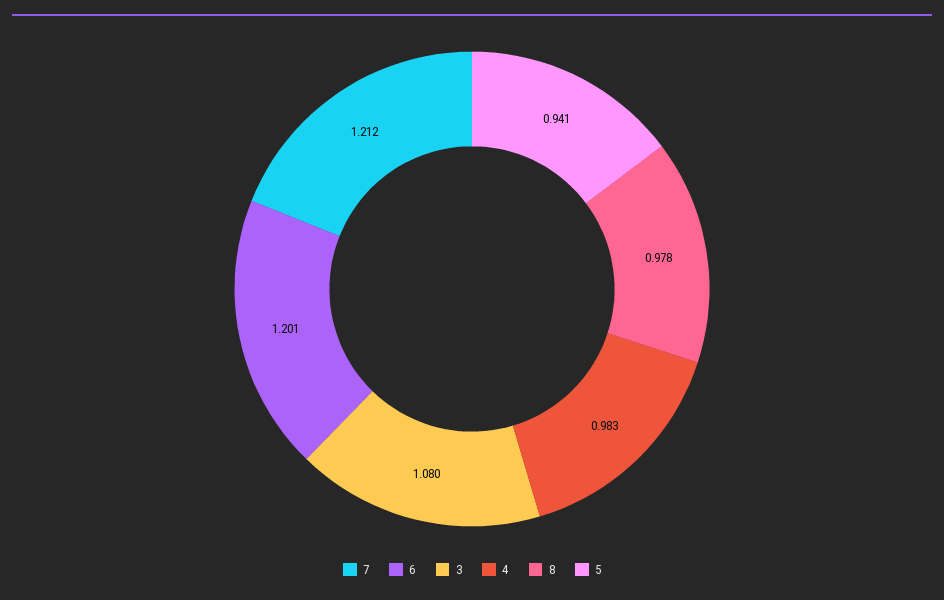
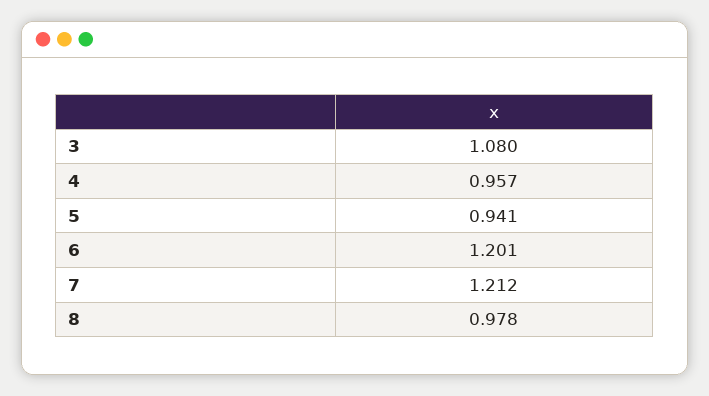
4: 0.983 -> 0.957

